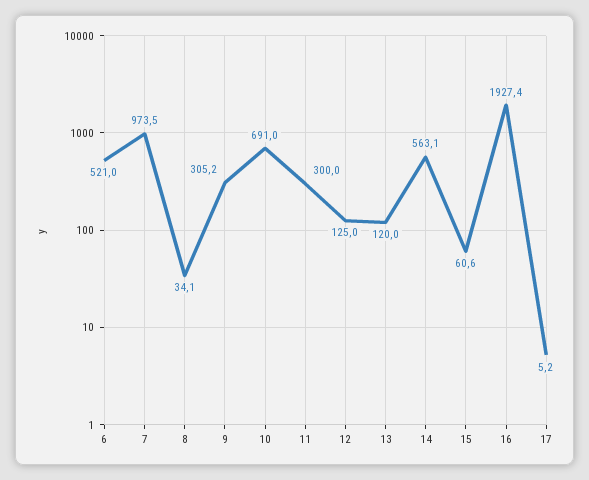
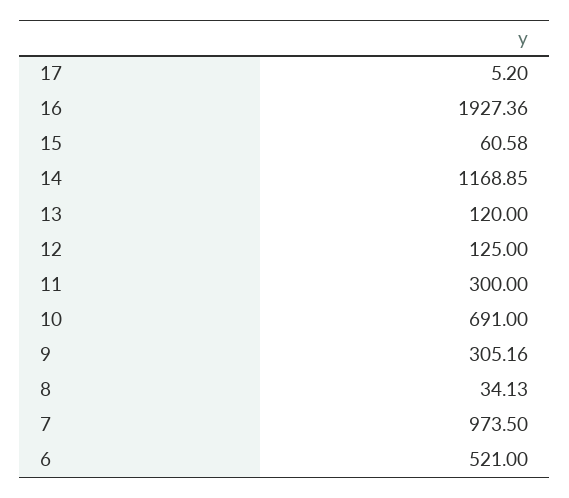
14: 563.1 -> 1168.85

